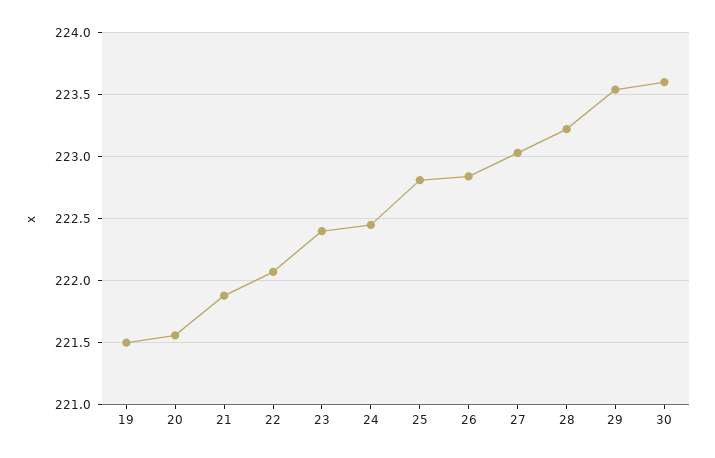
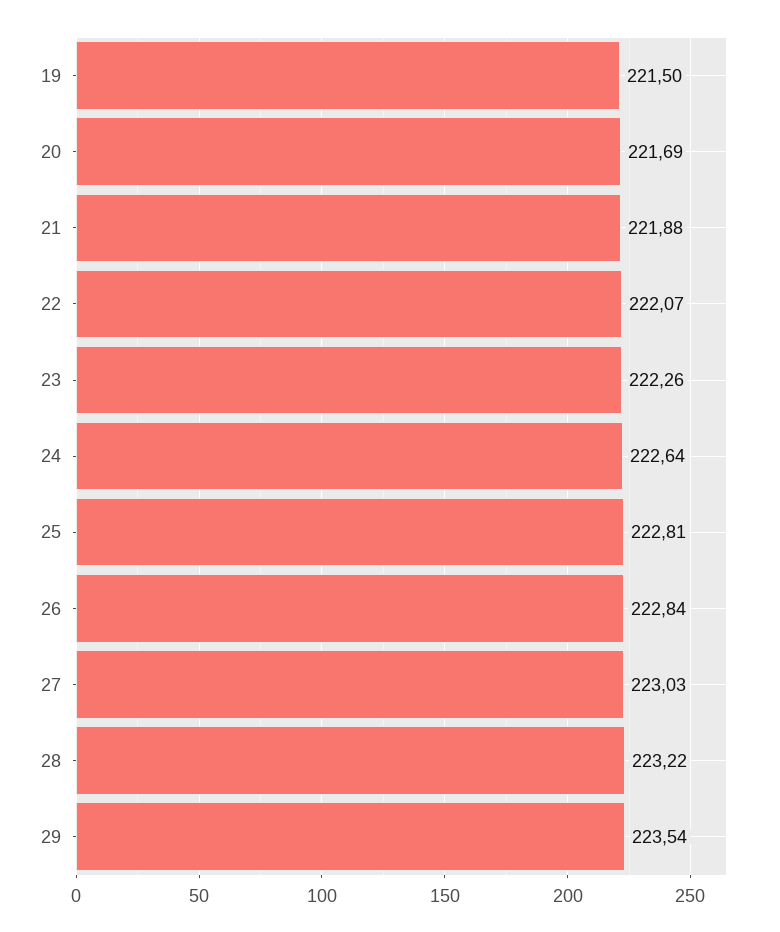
20: 221.55 -> 221.69
23: 222.4 -> 222.26
24: 222.45 -> 222.64
30: 223.6 -> none

